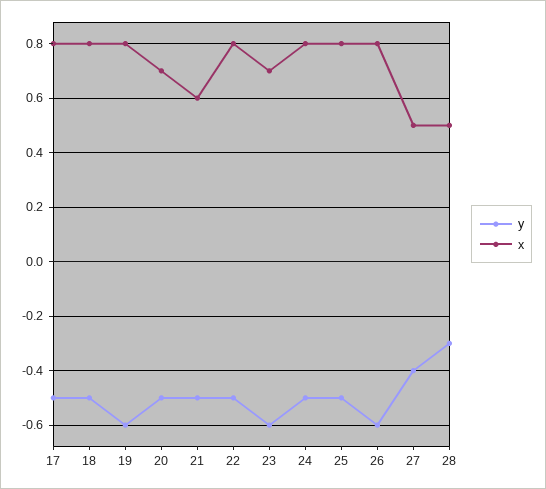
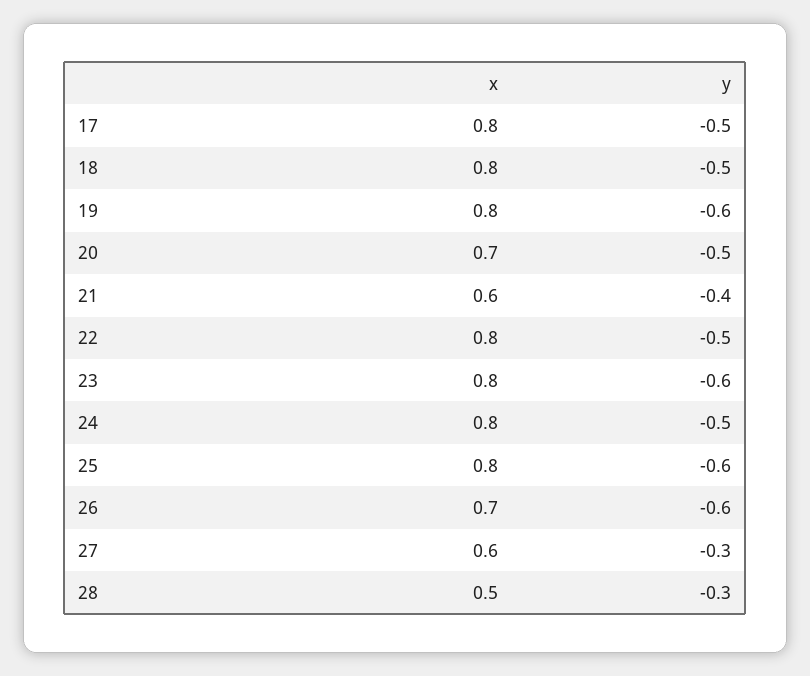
y, 21: -0.5 -> -0.4
x, 23: 0.7 -> 0.8
y, 25: -0.5 -> -0.6
x, 26: 0.8 -> 0.7
y, 27: -0.4 -> -0.3
x, 27: 0.5 -> 0.6

